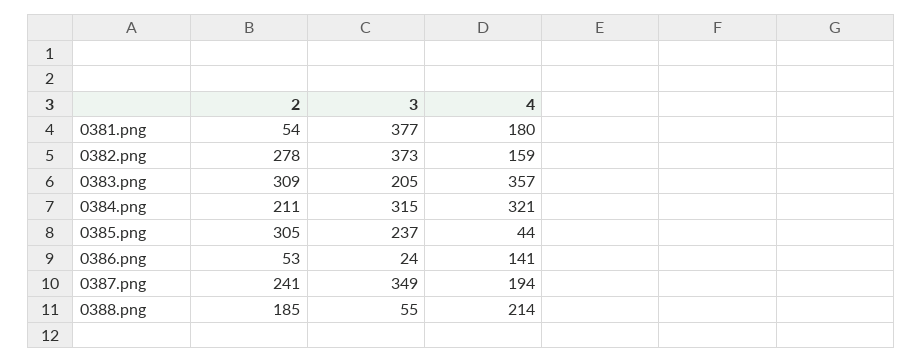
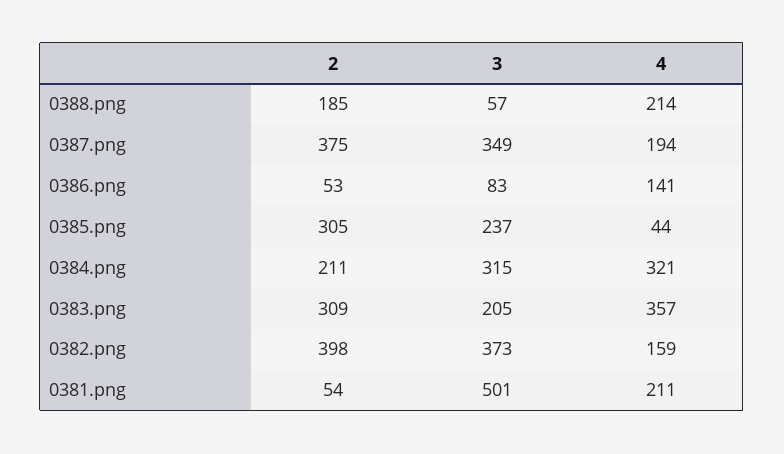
3, 0381.png: 377 -> 501
4, 0381.png: 180 -> 211
2, 0382.png: 278 -> 398
3, 0386.png: 24 -> 83
2, 0387.png: 241 -> 375
3, 0388.png: 55 -> 57

